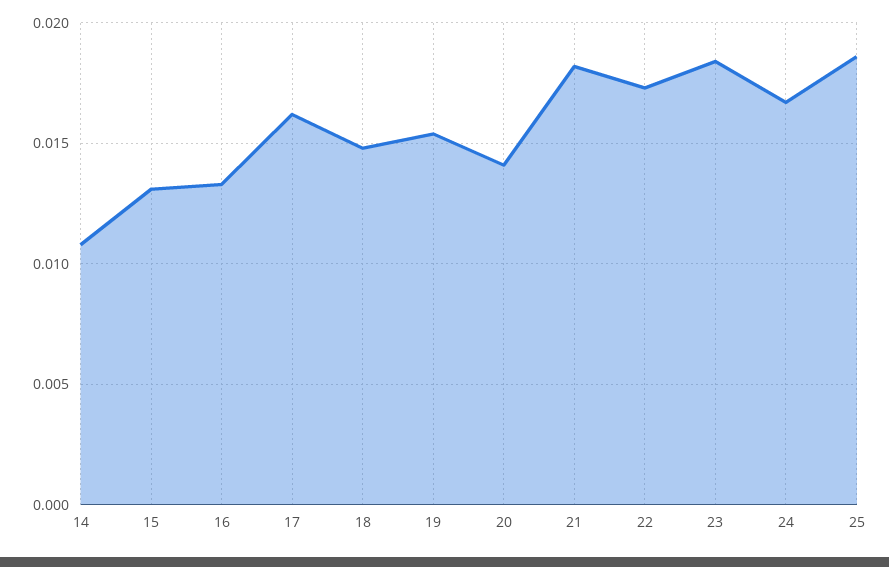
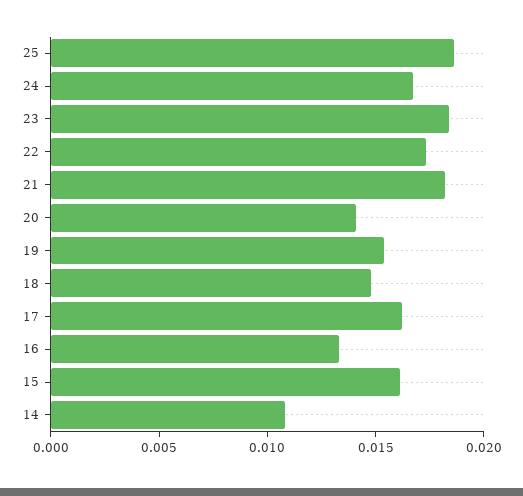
15: 0.013 -> 0.016

